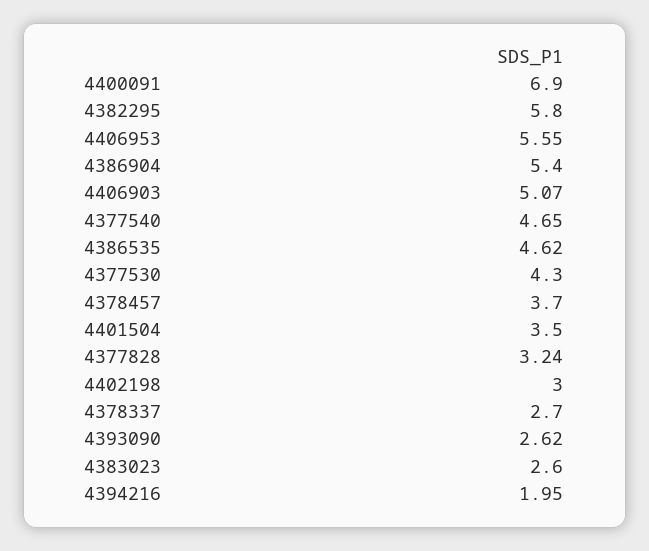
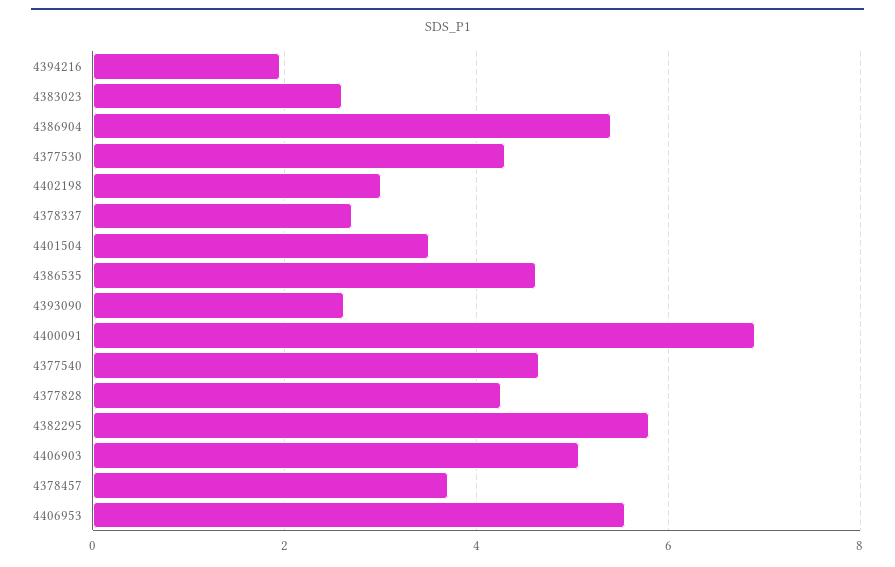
4377828: 3.24 -> 4.2

